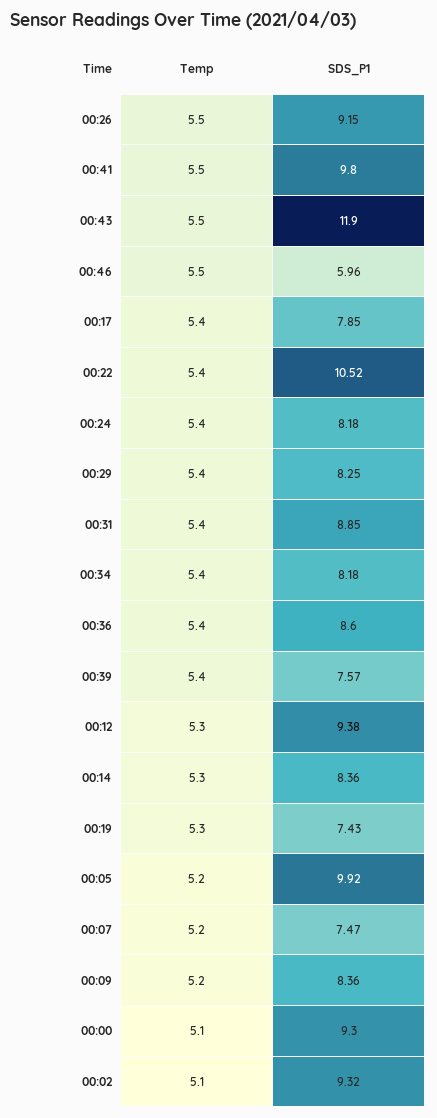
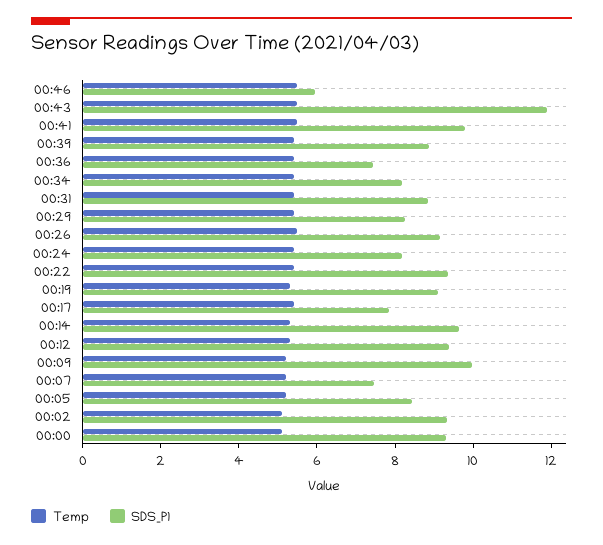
SDS_P1, 00:22: 10.52 -> 9.5
SDS_P1, 00:36: 8.6 -> 7.5
SDS_P1, 00:39: 7.57 -> 9
SDS_P1, 00:14: 8.36 -> 9.5
SDS_P1, 00:19: 7.43 -> 9
SDS_P1, 00:05: 9.92 -> 8.5
SDS_P1, 00:09: 8.36 -> 10

